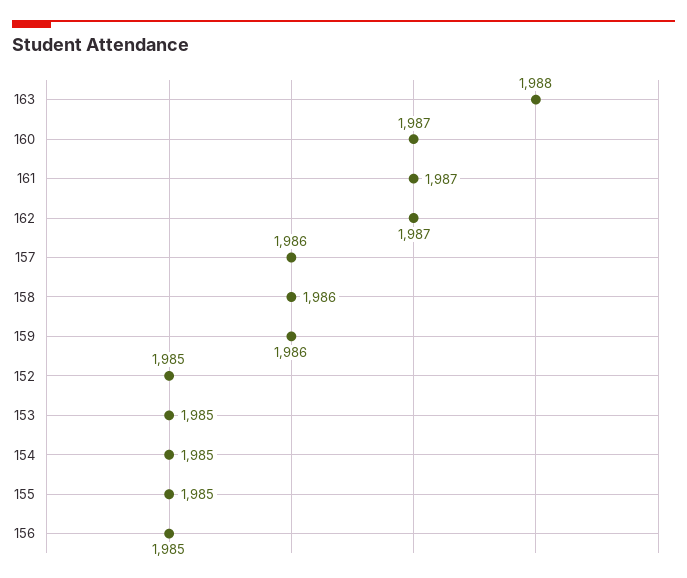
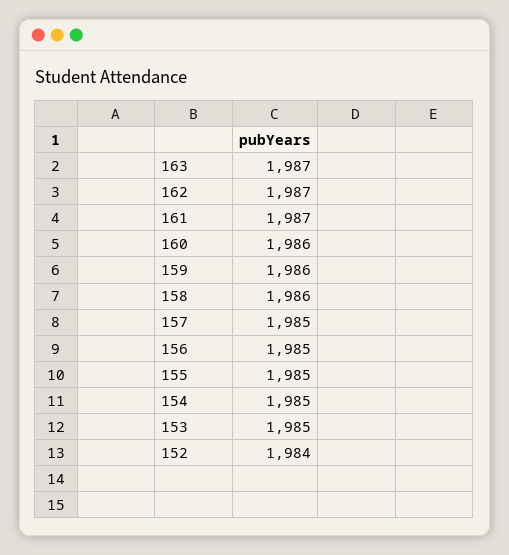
163: 1988 -> 1987
160: 1987 -> 1986
157: 1986 -> 1985
152: 1985 -> 1984

